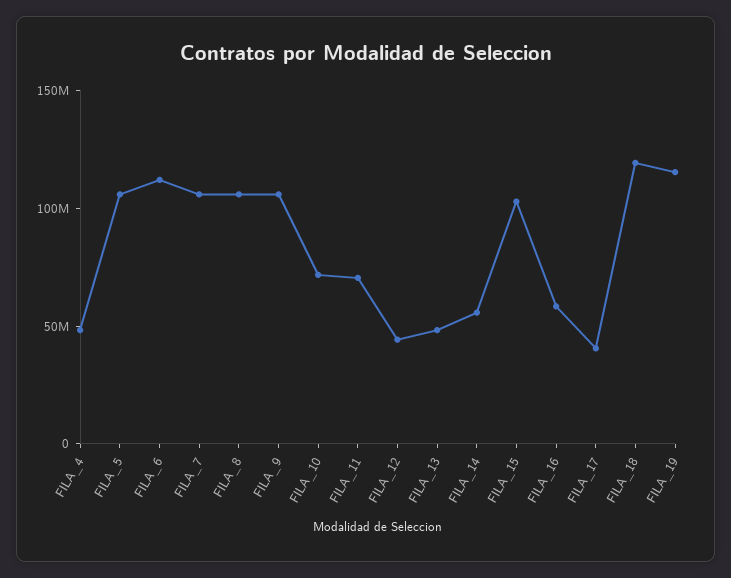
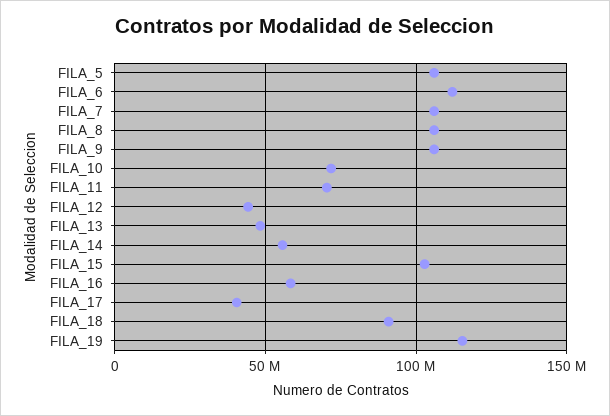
FILA_4: 50000000 -> none
FILA_18: 120000000 -> 90000000

